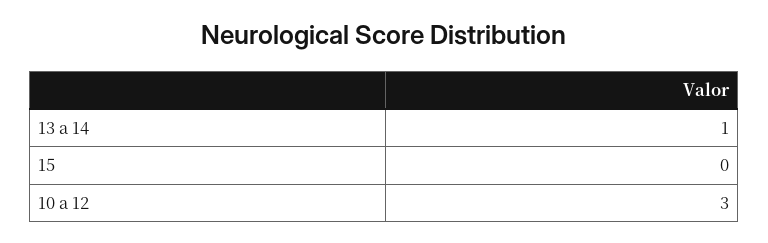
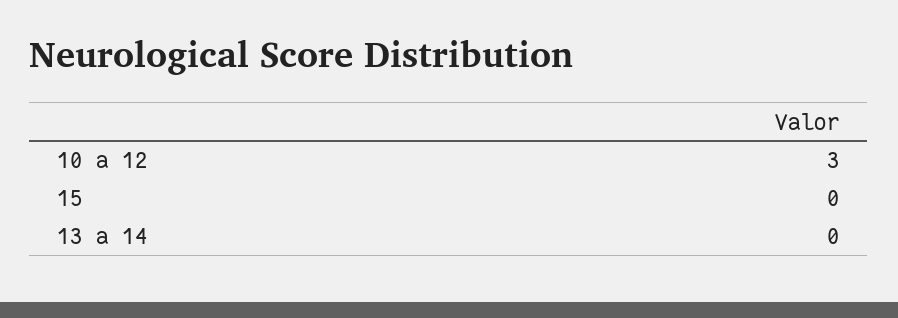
13 a 14: 1 -> 0

